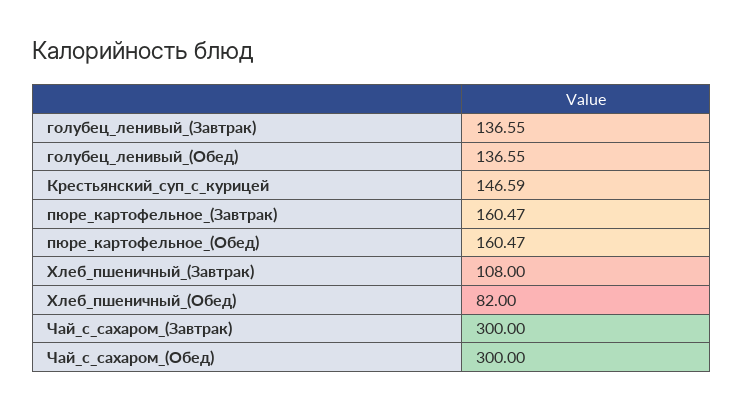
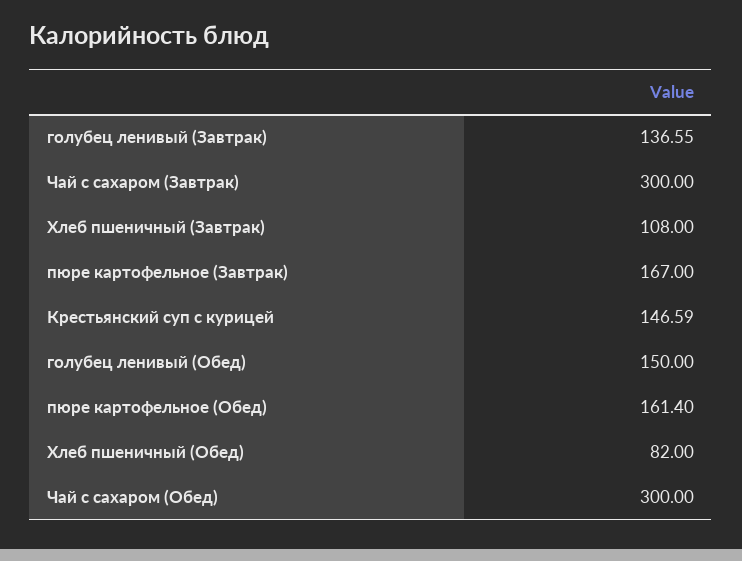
голубец_ленивый_(Обед): 136.55 -> 150
пюре_картофельное_(Завтрак): 160.47 -> 167
пюре_картофельное_(Обед): 160.47 -> 161.4

